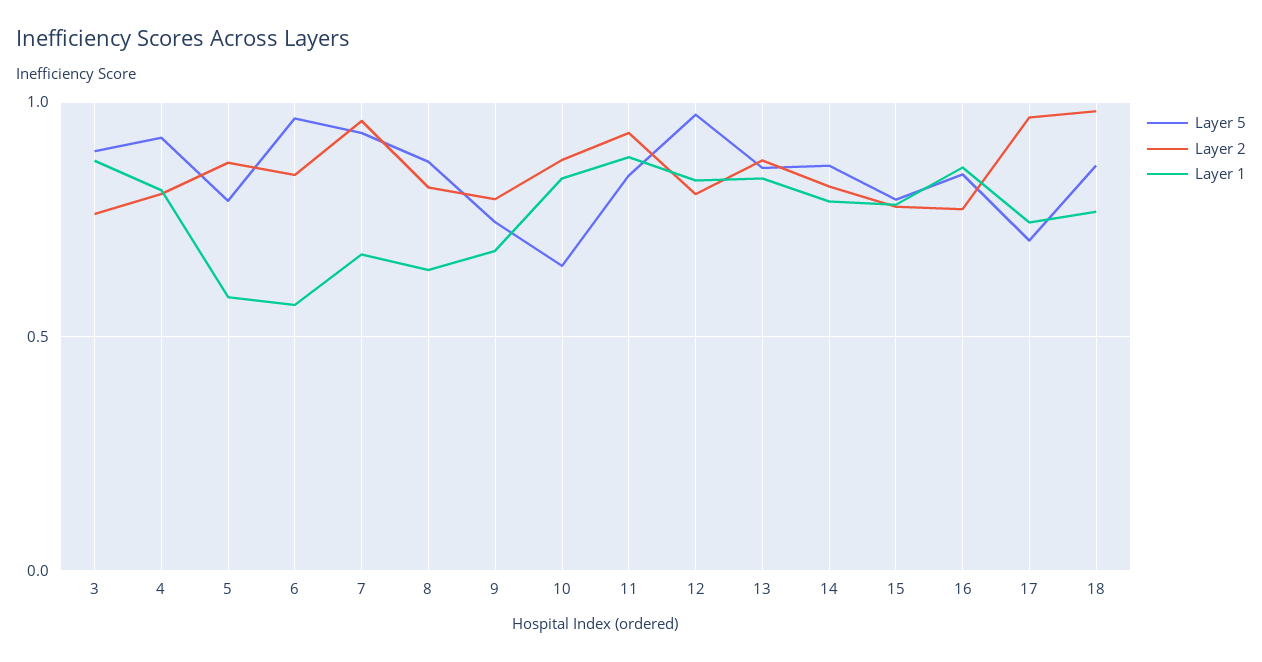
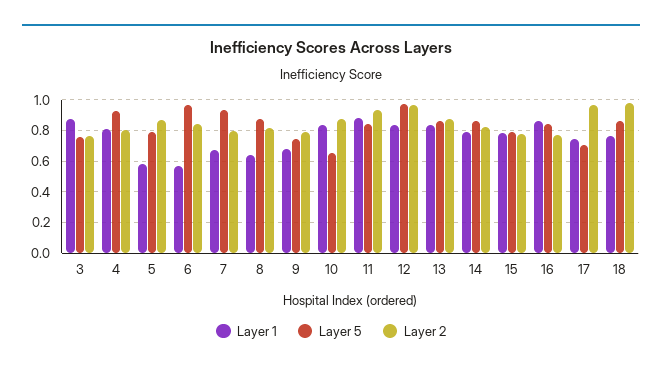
Layer 5, 3: 0.9 -> 0.75
Layer 2, 7: 0.95 -> 0.8
Layer 2, 12: 0.8 -> 0.95

